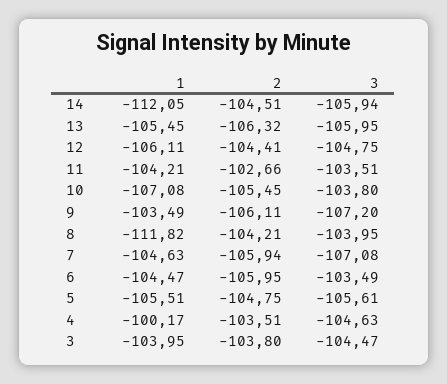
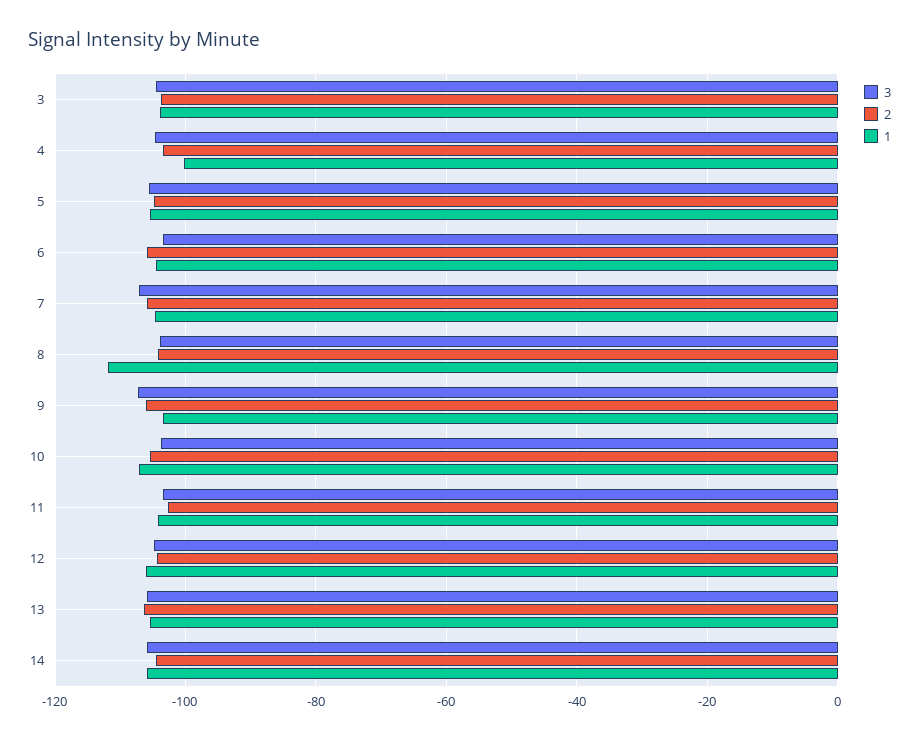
1, 14: -112.05 -> -106

